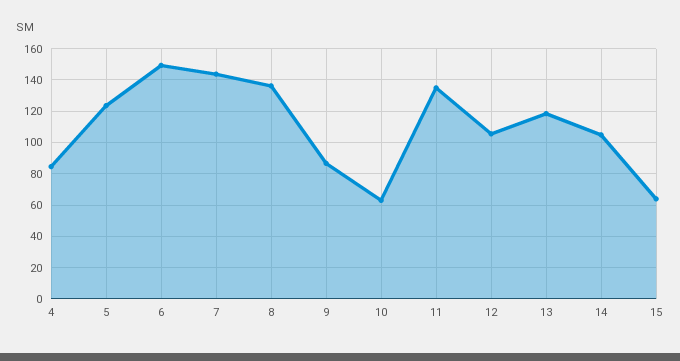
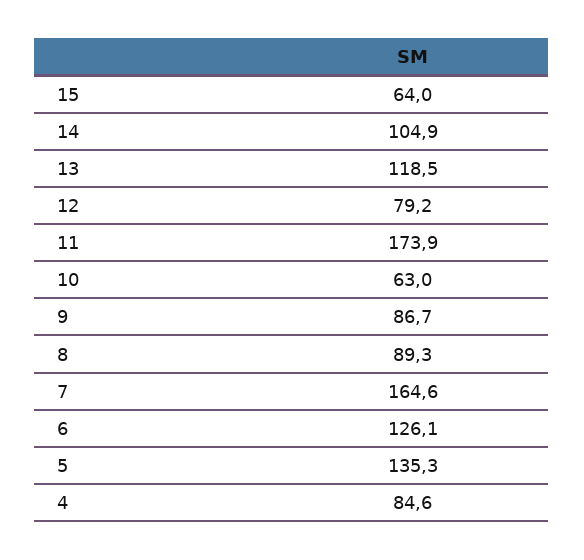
5: 125 -> 135.3
6: 150 -> 126.1
7: 145 -> 164.6
8: 135 -> 89.3
11: 135 -> 173.9
12: 105 -> 79.2

